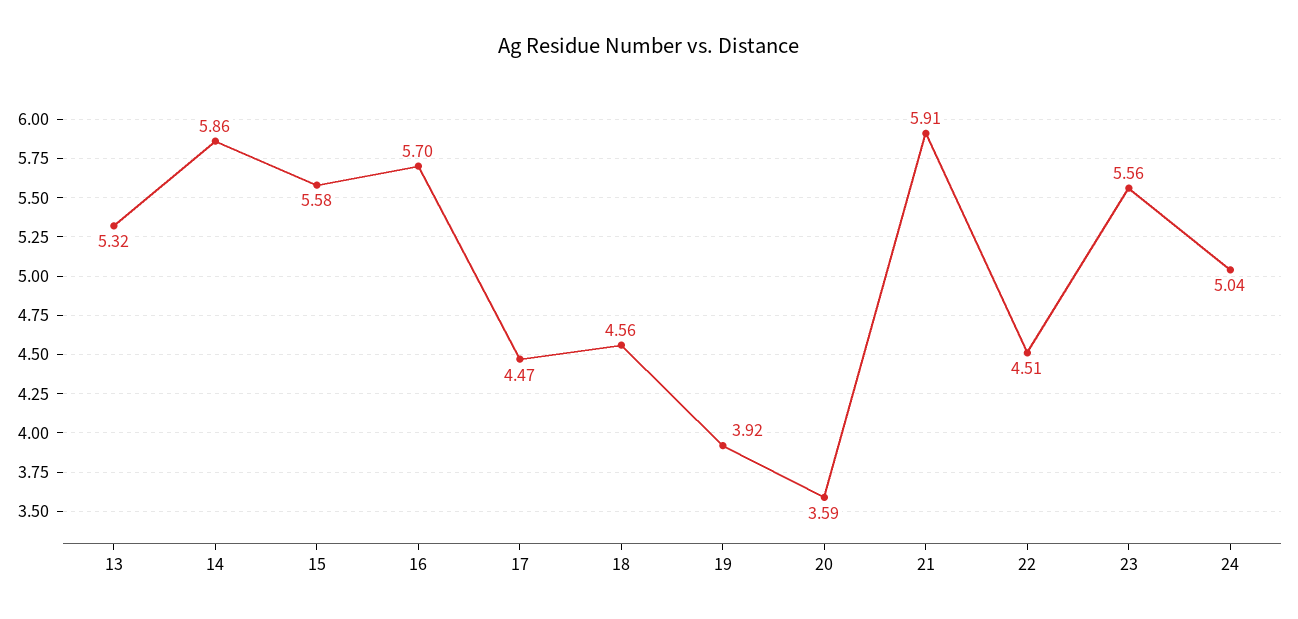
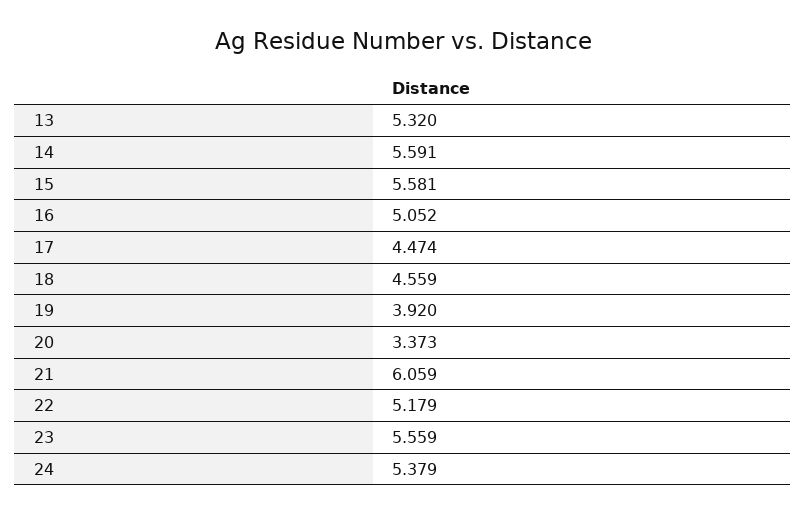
14: 5.86 -> 5.591
16: 5.7 -> 5.052
20: 3.59 -> 3.373
21: 5.91 -> 6.059
22: 4.51 -> 5.179
24: 5.04 -> 5.379

